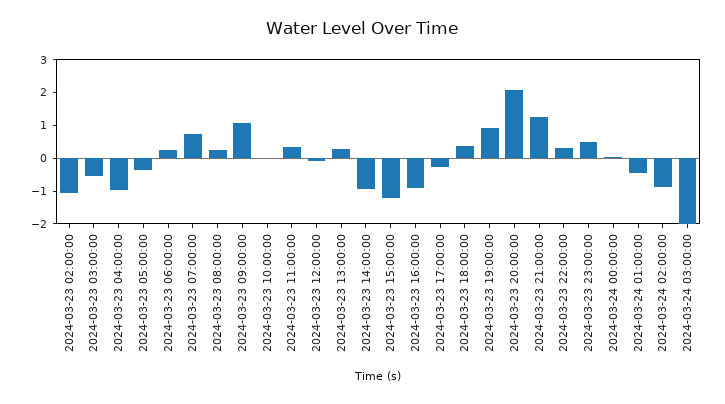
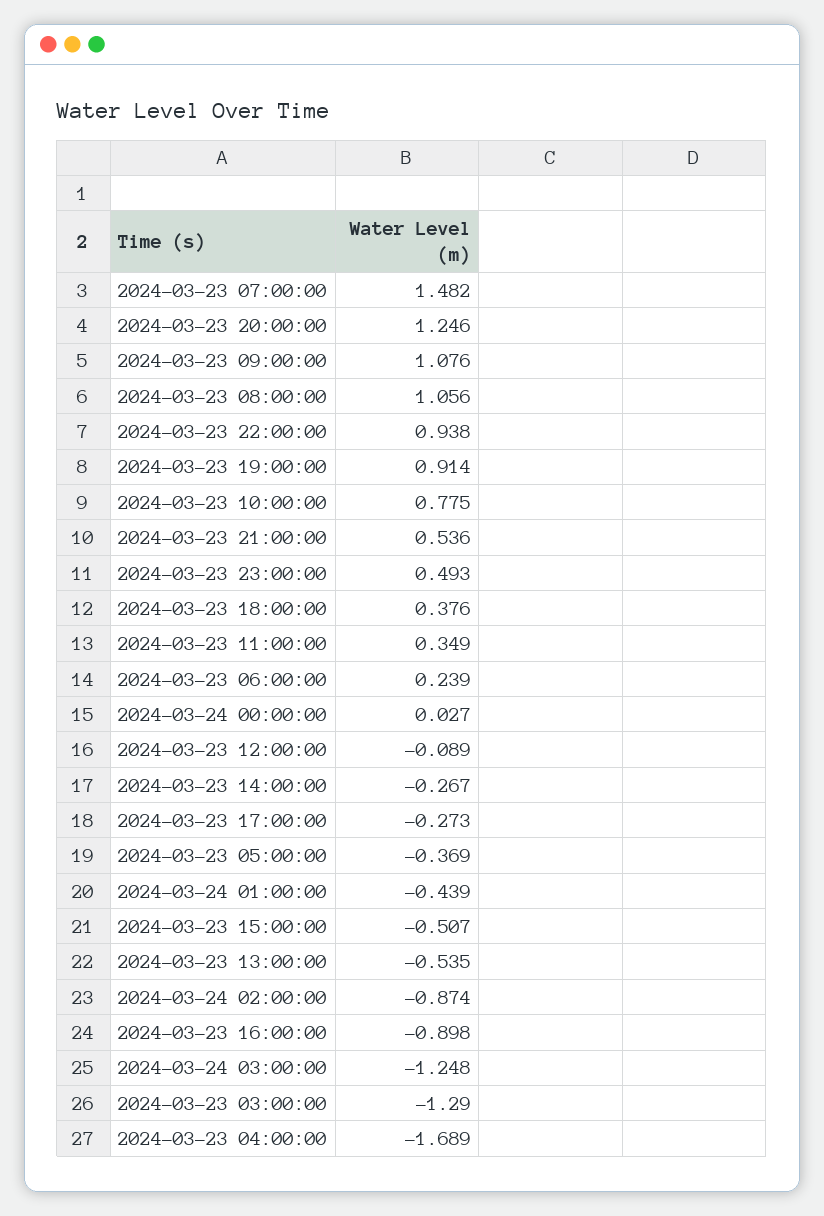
2024-03-23 02:00:00: -1 -> none
2024-03-23 03:00:00: -0.5 -> -1.29
2024-03-23 04:00:00: -1 -> -1.689
2024-03-23 07:00:00: 0.75 -> 1.482
2024-03-23 08:00:00: 0.25 -> 1.056
2024-03-23 10:00:00: 0 -> 0.775
2024-03-23 13:00:00: 0.25 -> -0.535
2024-03-23 14:00:00: -1 -> -0.267
2024-03-23 15:00:00: -1.25 -> -0.507
2024-03-23 20:00:00: 2 -> 1.246
2024-03-23 21:00:00: 1.25 -> 0.536
2024-03-23 22:00:00: 0.25 -> 0.938
2024-03-24 03:00:00: -2 -> -1.248

